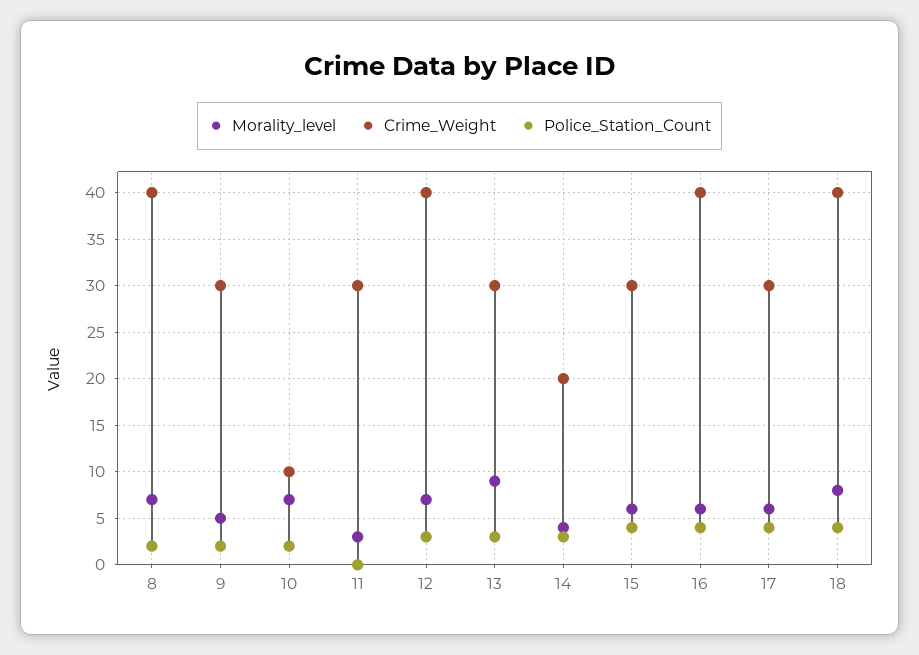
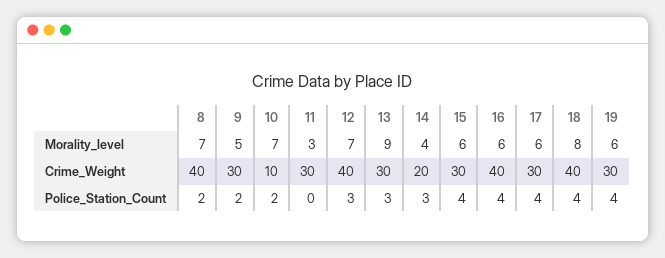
Morality_level, 19: none -> 6
Crime_Weight, 19: none -> 30
Police_Station_Count, 19: none -> 4

